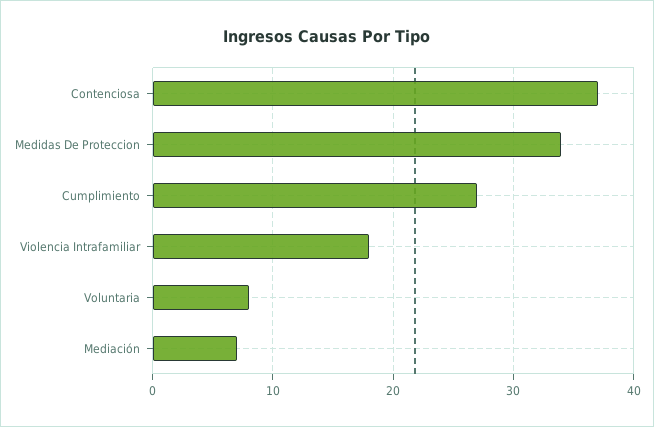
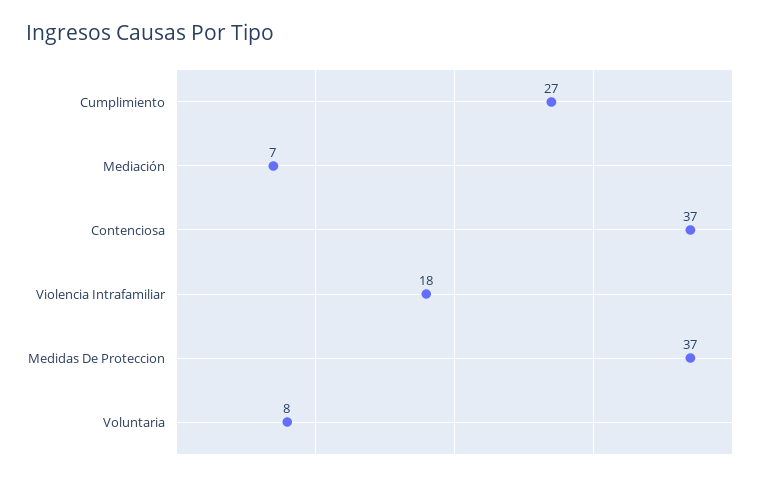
Medidas De Proteccion: 34 -> 37

